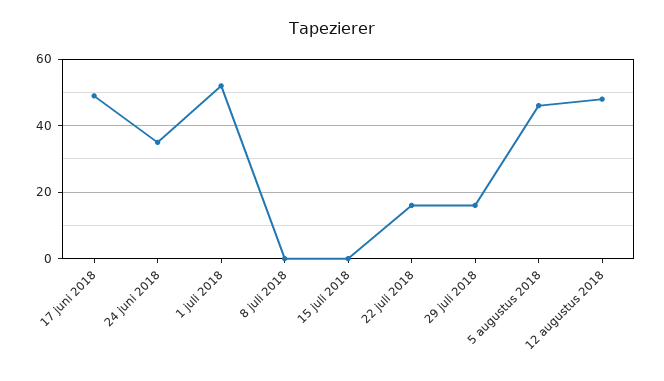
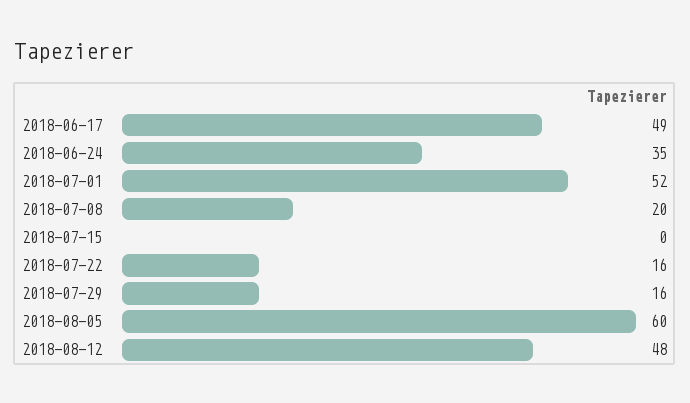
8 juli 2018: 0 -> 20
5 augustus 2018: 45 -> 60

